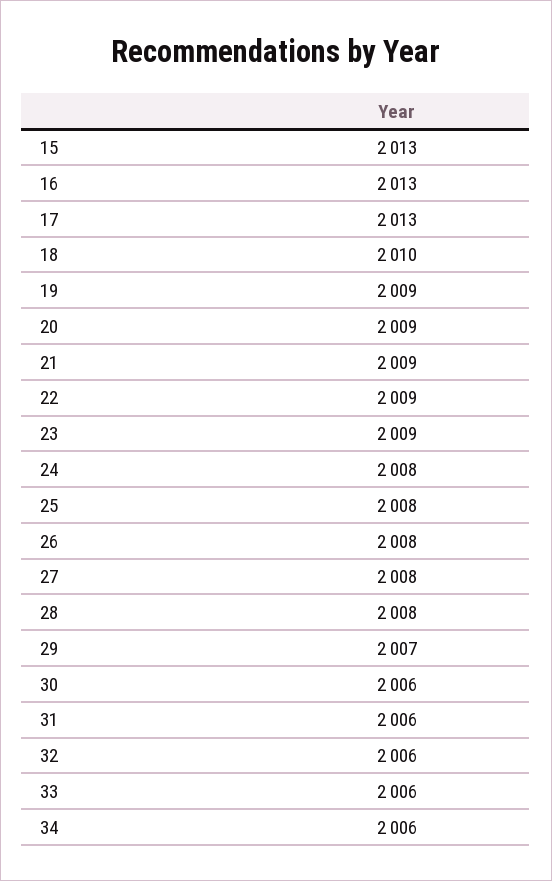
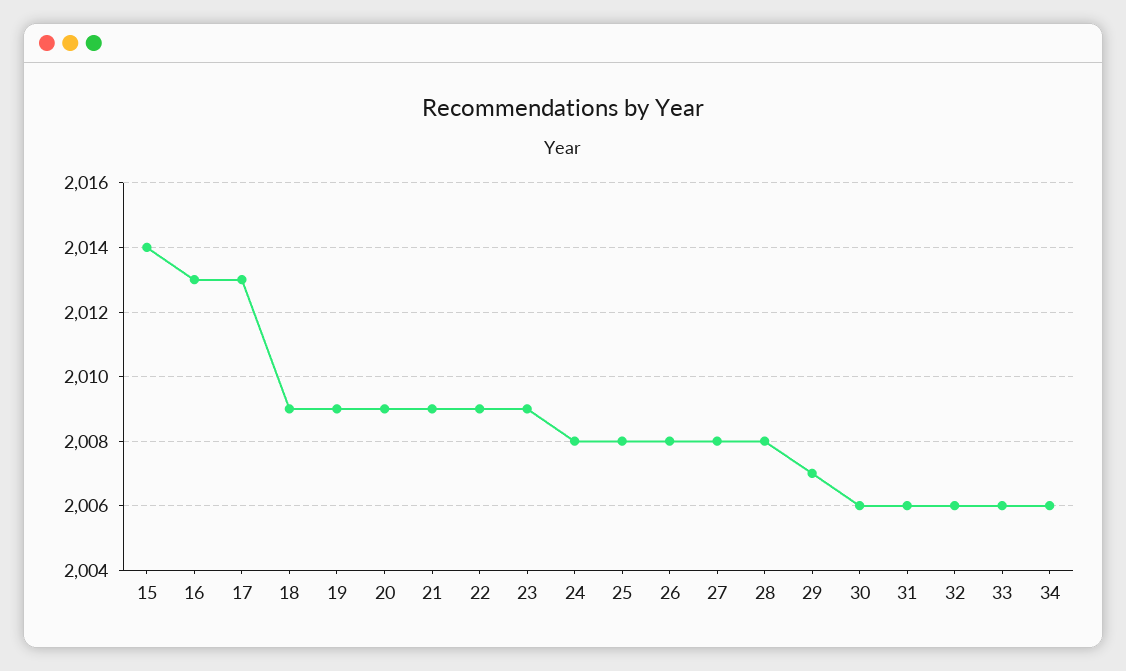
15: 2013 -> 2014
18: 2010 -> 2009

